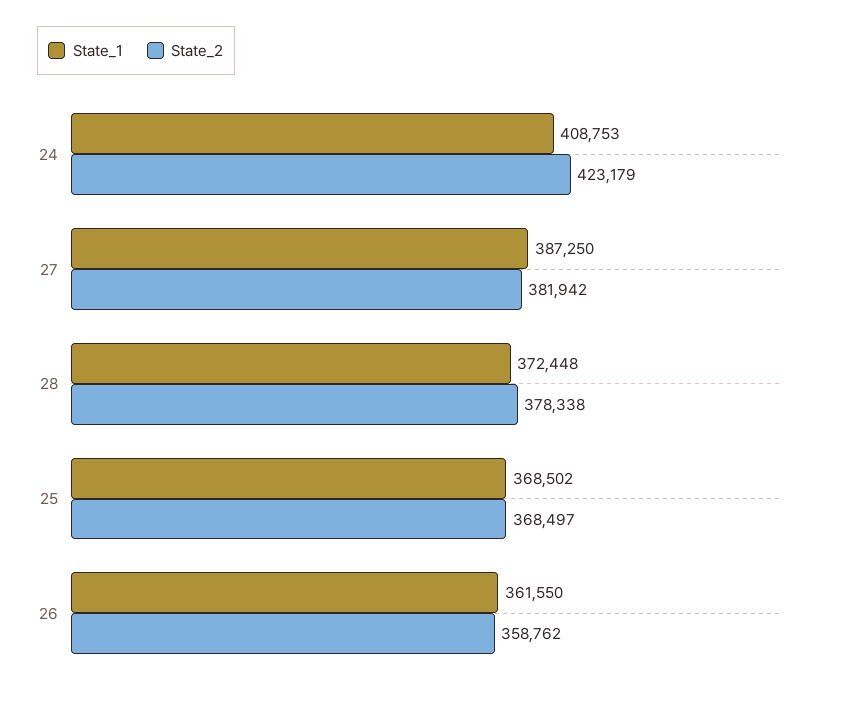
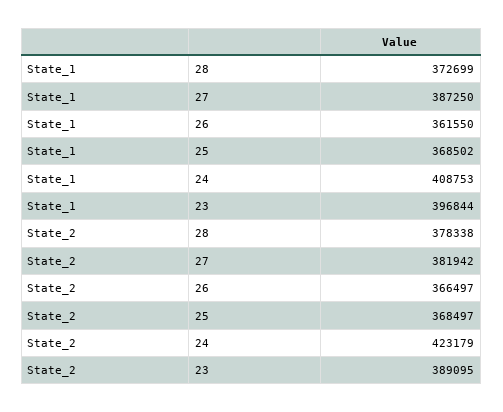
State_1, 28: 372448 -> 372699
State_2, 26: 358762 -> 366497
State_1, 23: none -> 396844
State_2, 23: none -> 389095

